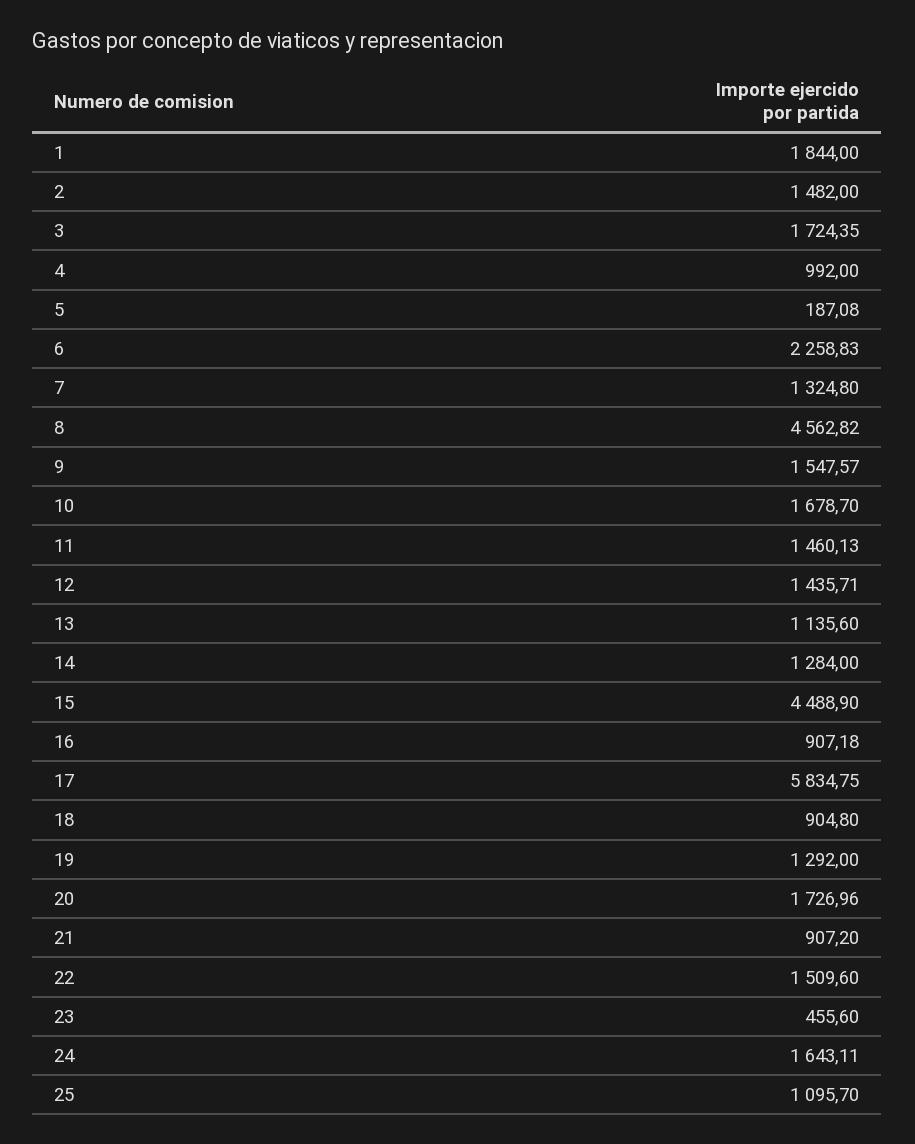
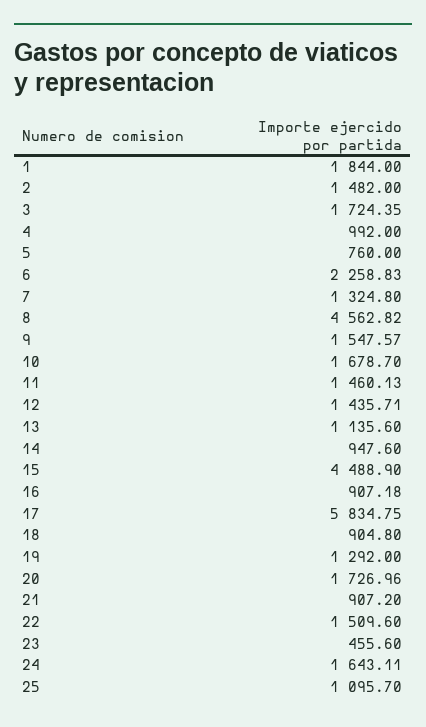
5: 187.08 -> 760
14: 1284 -> 947.6

